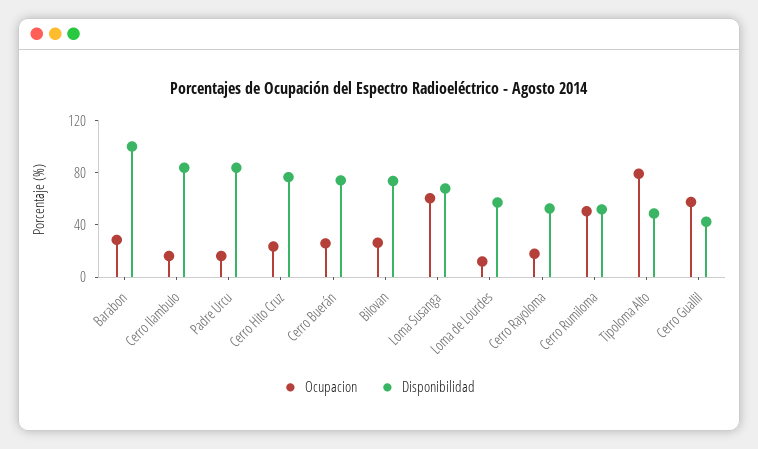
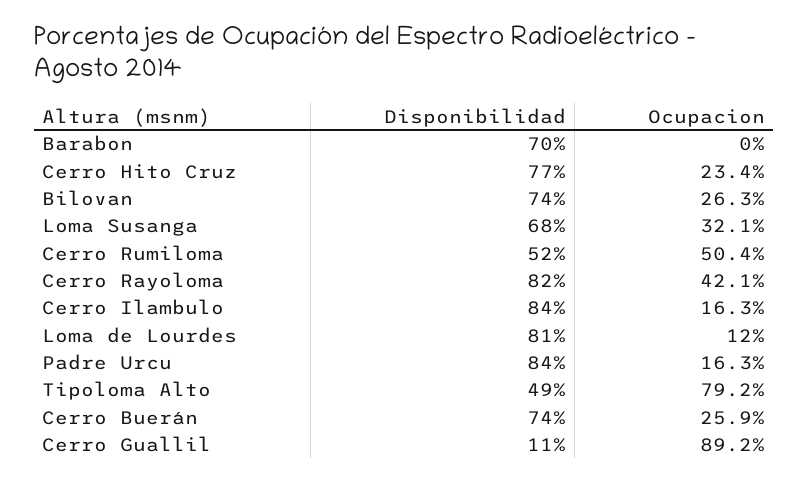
Ocupacion, Barabon: 30 -> 0
Disponibilidad, Barabon: 100 -> 70
Ocupacion, Loma Susanga: 60 -> 32.1
Disponibilidad, Loma de Lourdes: 60 -> 81
Ocupacion, Cerro Rayoloma: 20 -> 42.1
Disponibilidad, Cerro Rayoloma: 50 -> 82
Ocupacion, Cerro Guallil: 60 -> 89.2
Disponibilidad, Cerro Guallil: 40 -> 11

